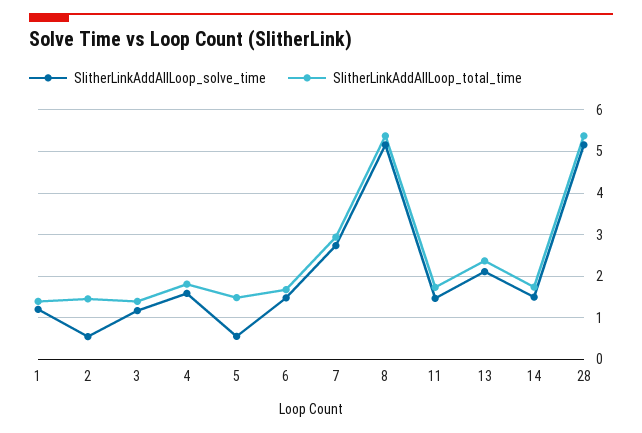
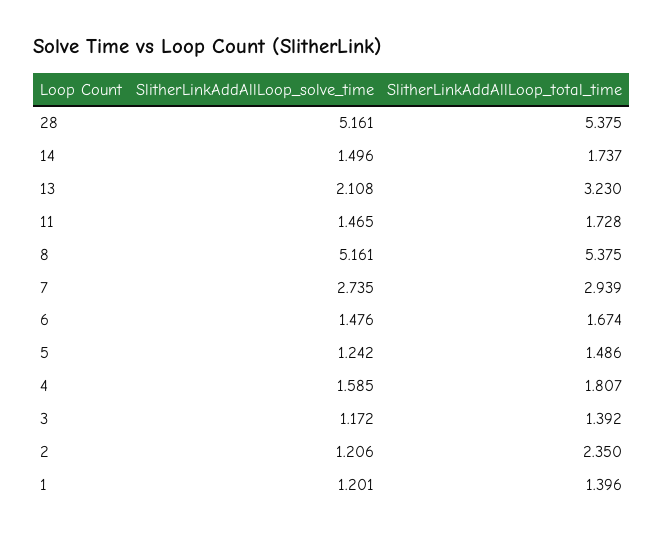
SlitherLinkAddAllLoop_solve_time, 2: 0.6 -> 1.206
SlitherLinkAddAllLoop_total_time, 2: 1.4 -> 2.35
SlitherLinkAddAllLoop_solve_time, 5: 0.6 -> 1.242
SlitherLinkAddAllLoop_total_time, 13: 2.4 -> 3.23

